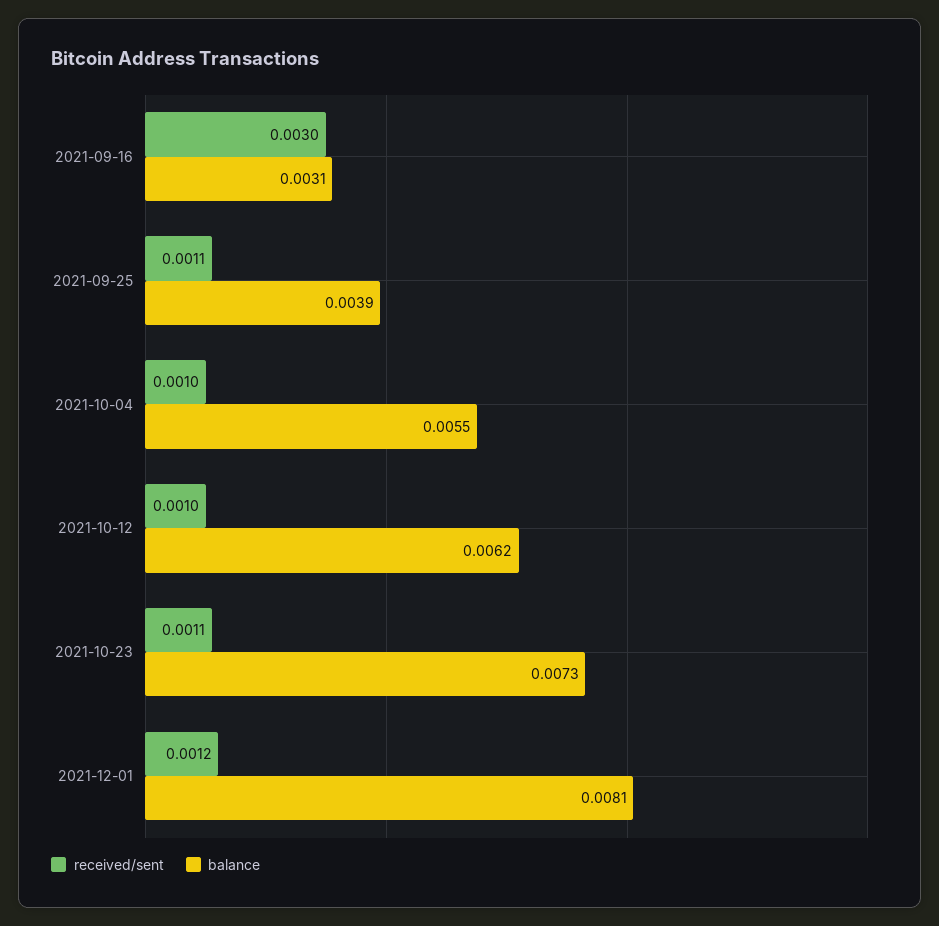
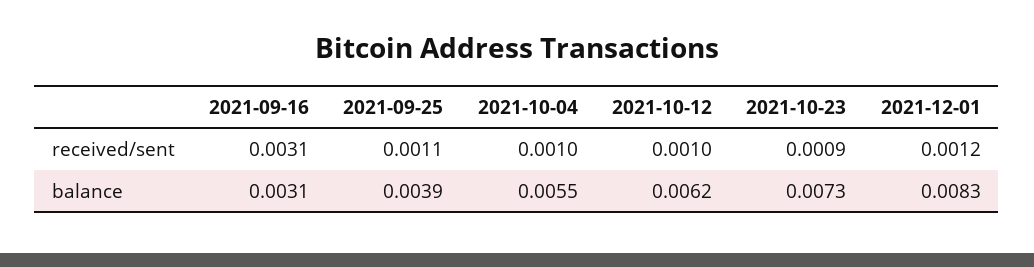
received/sent, 2021-09-16: 0.003 -> 0.0031
received/sent, 2021-10-23: 0.0011 -> 0.0009
balance, 2021-12-01: 0.0081 -> 0.0083

